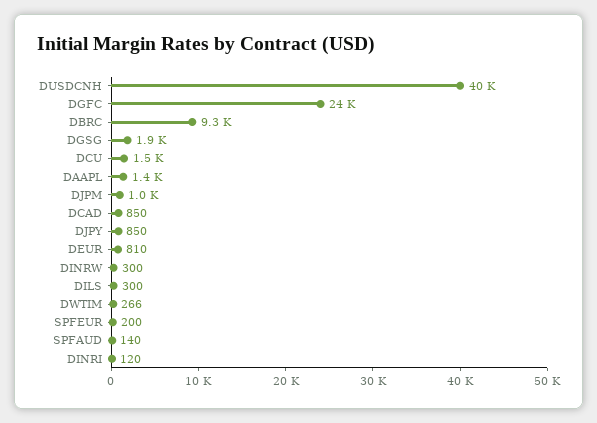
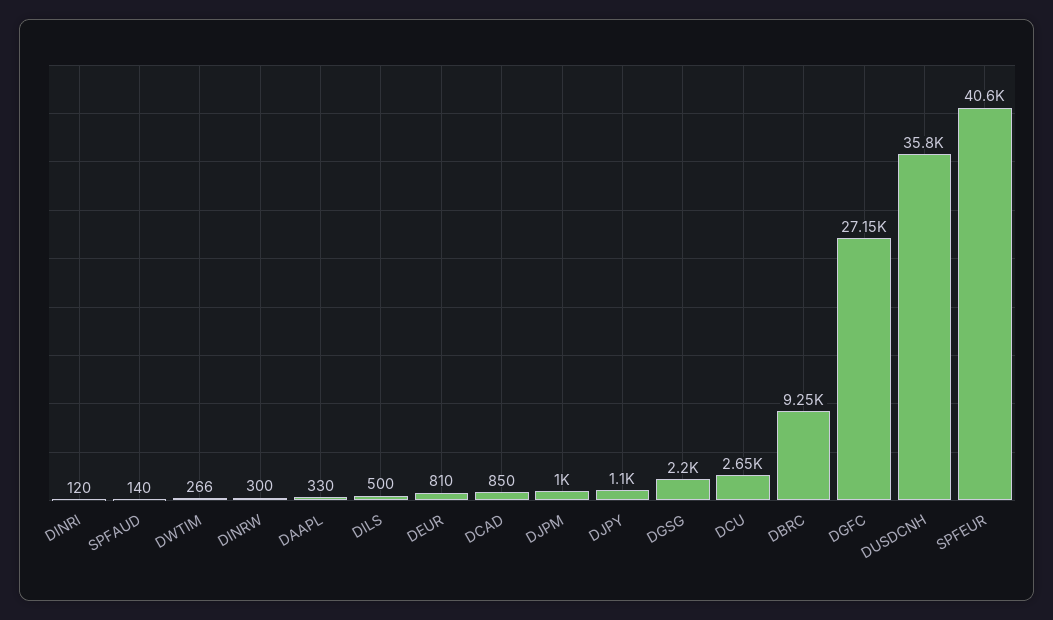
DUSDCNH: 40000 -> 35800
DGFC: 24000 -> 27150
DGSG: 1900 -> 2200
DCU: 1500 -> 2650
DAAPL: 1400 -> 330
DJPY: 850 -> 1100
DILS: 300 -> 500
SPFEUR: 200 -> 40600

